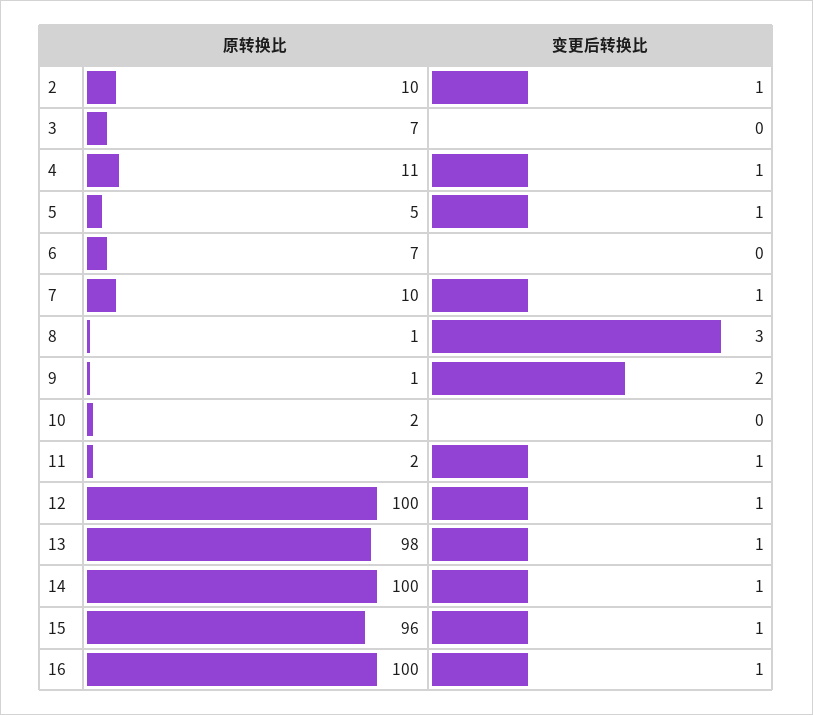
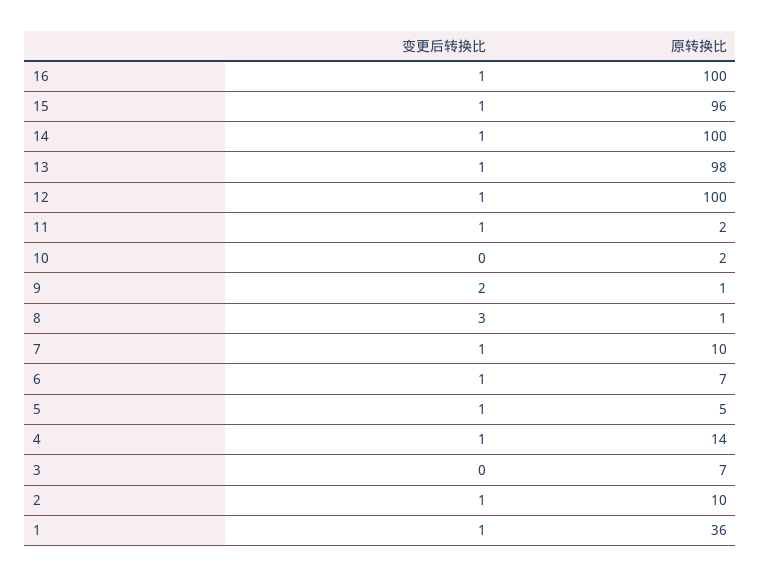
原转换比, 4: 11 -> 14
变更后转换比, 6: 0 -> 1
变更后转换比, 1: none -> 1
原转换比, 1: none -> 36

